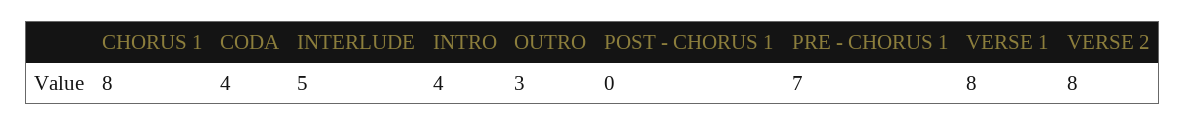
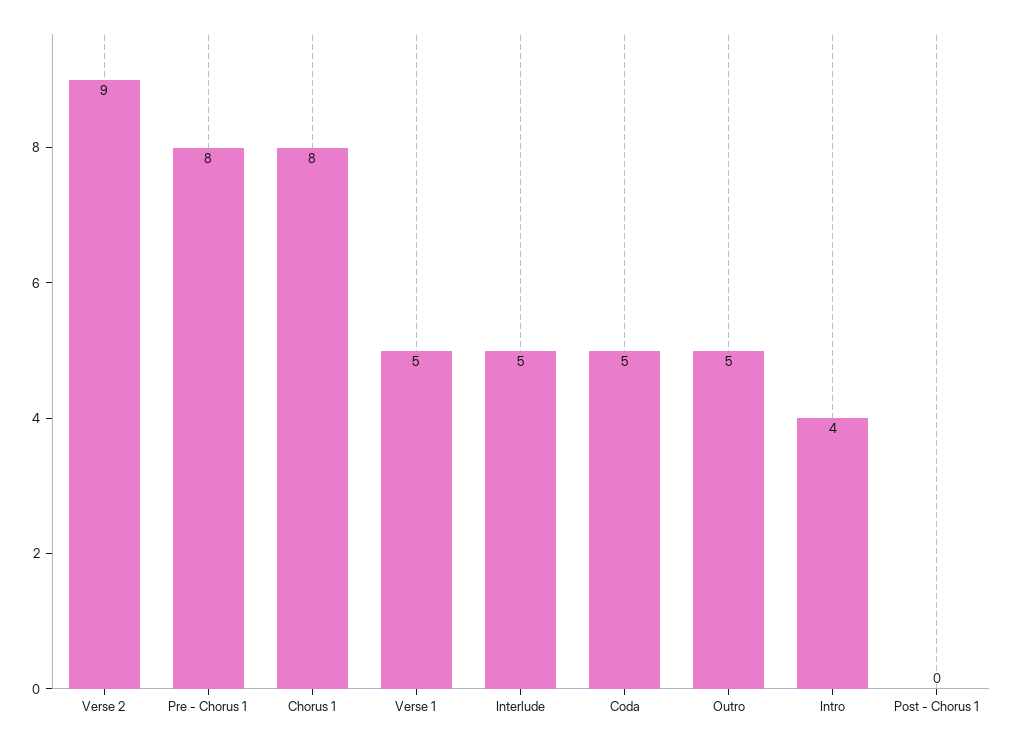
CODA: 4 -> 5
OUTRO: 3 -> 5
PRE - CHORUS 1: 7 -> 8
VERSE 1: 8 -> 5
VERSE 2: 8 -> 9

